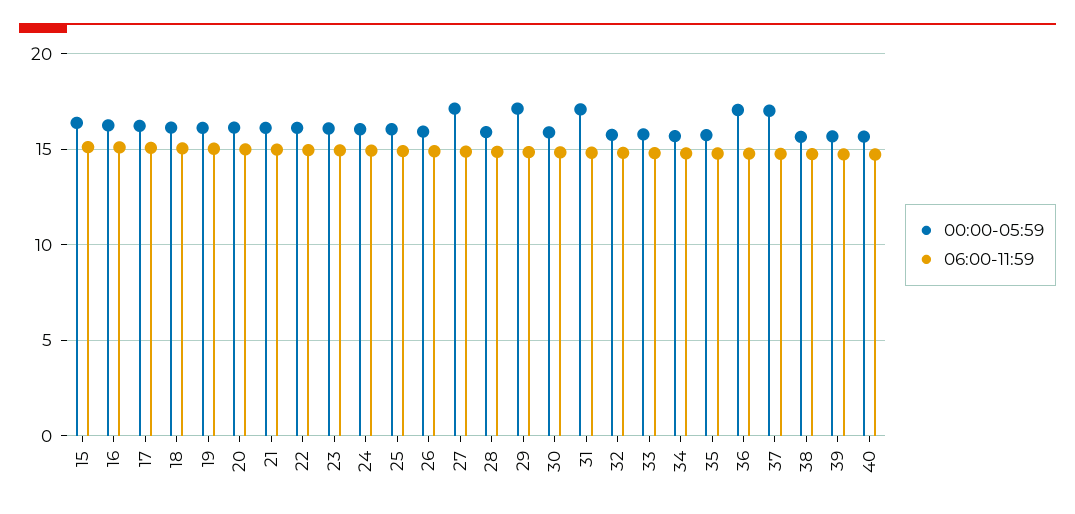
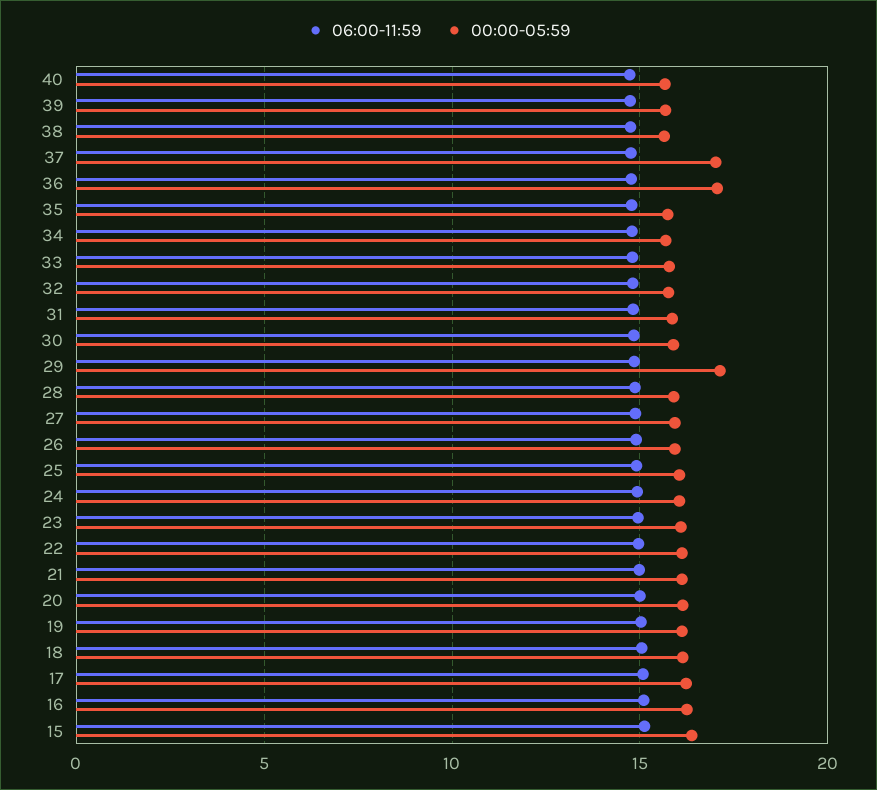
00:00-05:59, 27: 17 -> 16
00:00-05:59, 31: 17 -> 16

